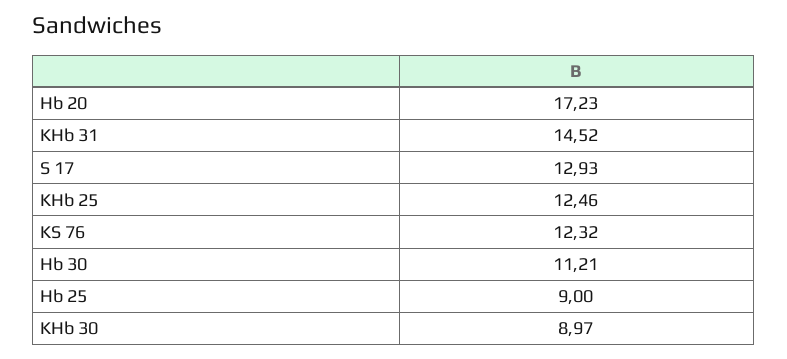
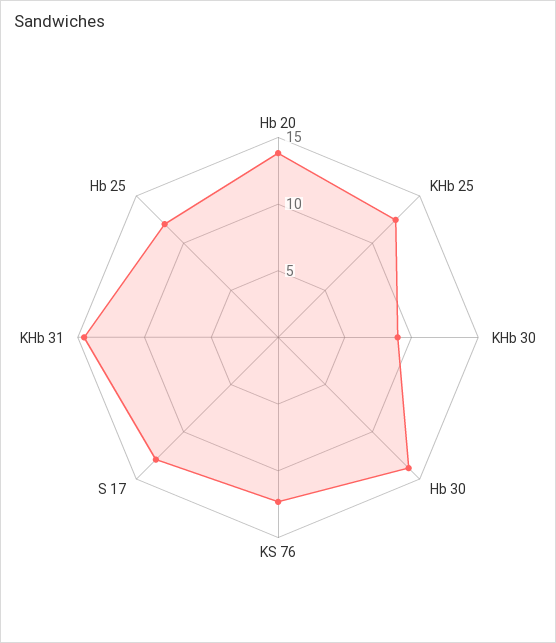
Hb 20: 17.23 -> 14
Hb 30: 11.21 -> 14
Hb 25: 9 -> 12

